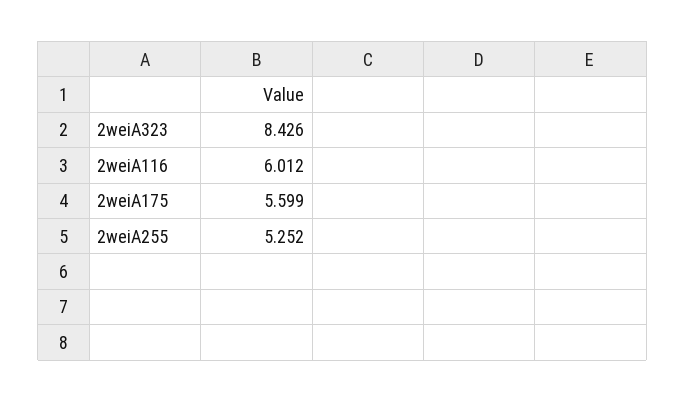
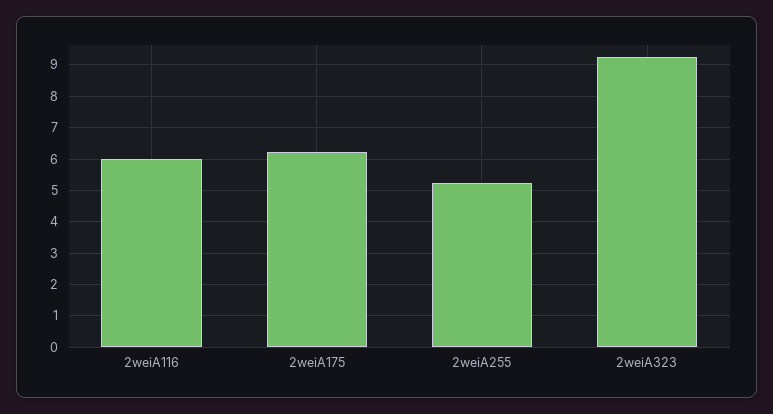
2weiA323: 8.426 -> 9.2
2weiA175: 5.599 -> 6.2

